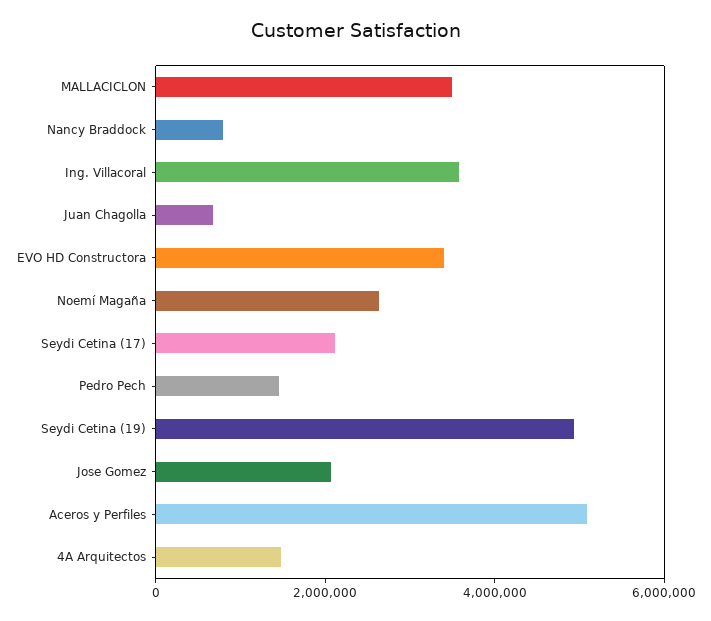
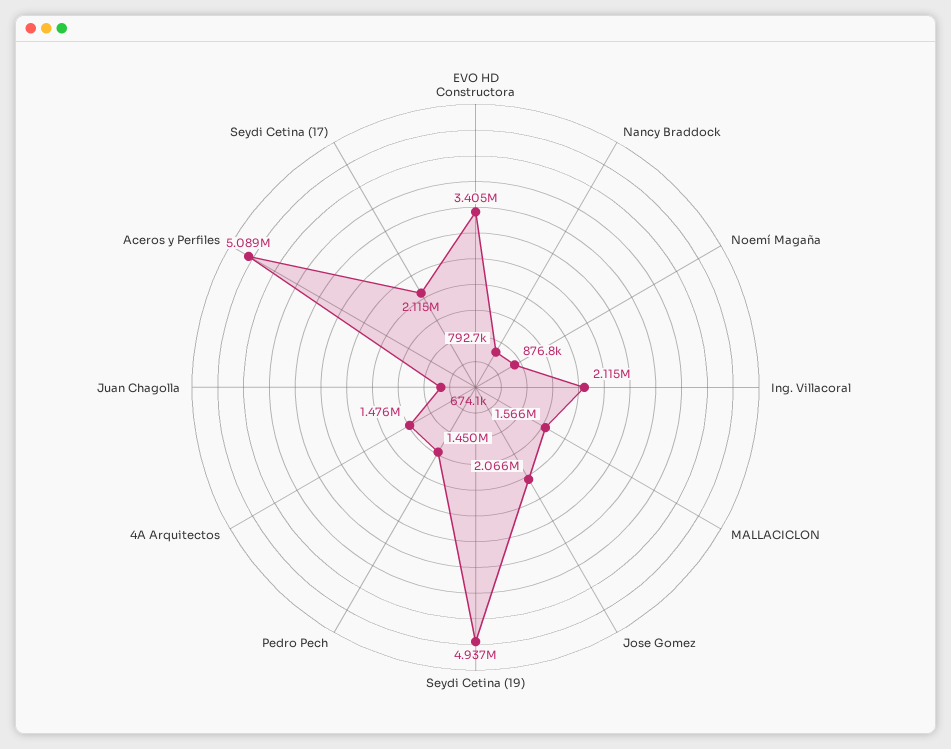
MALLACICLON: 3500000 -> 1566000
Ing. Villacoral: 3500000 -> 2115000
Noemí Magaña: 2500000 -> 876800

